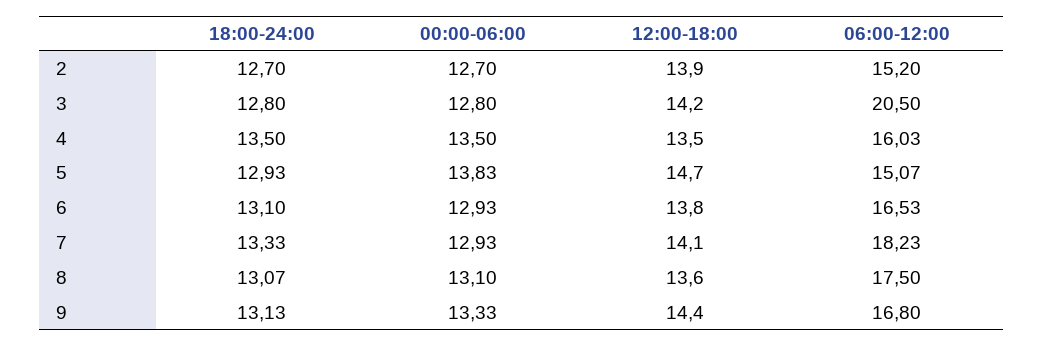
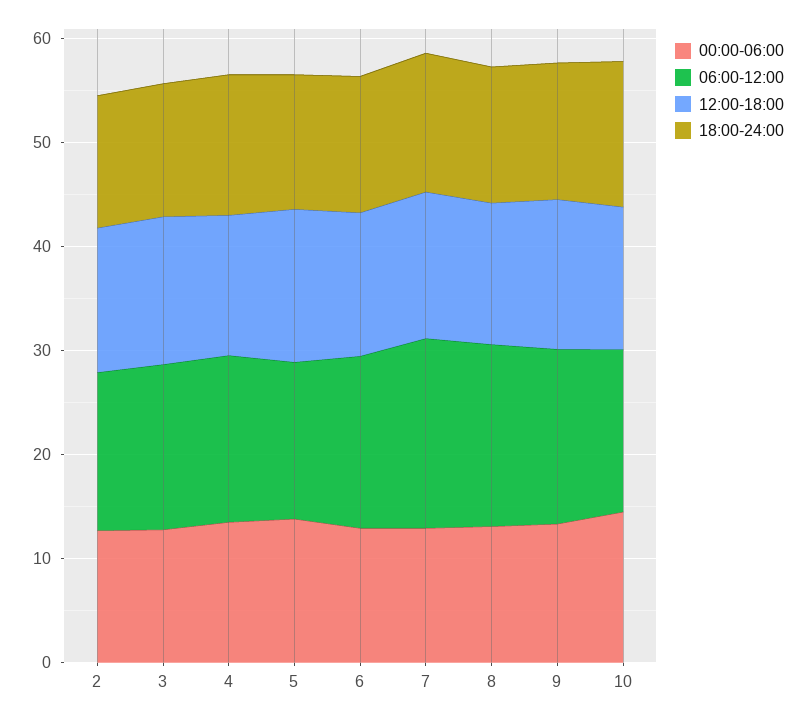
06:00-12:00, 3: 20.5 -> 16
00:00-06:00, 10: none -> 14
06:00-12:00, 10: none -> 16
12:00-18:00, 10: none -> 14
18:00-24:00, 10: none -> 14

